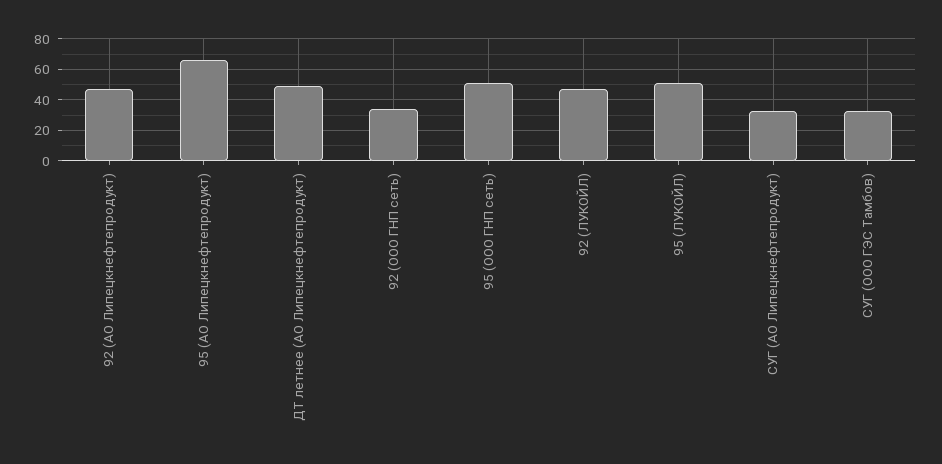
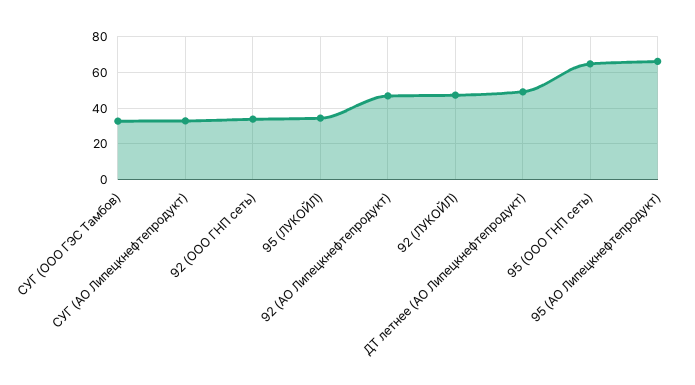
95 (ООО ГНП сеть): 50 -> 65
95 (ЛУКОЙЛ): 50 -> 35

